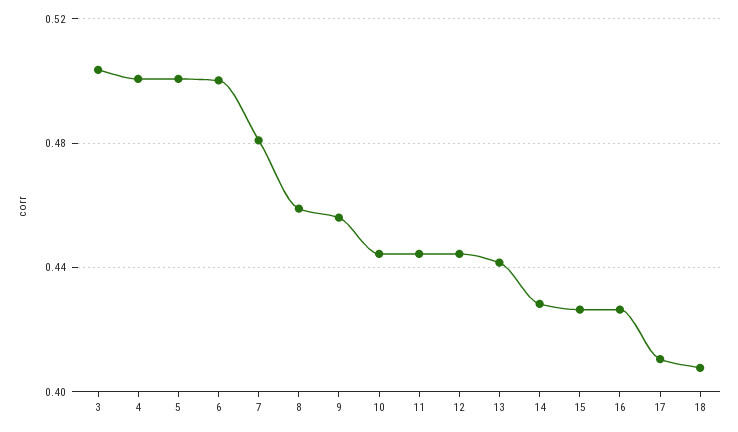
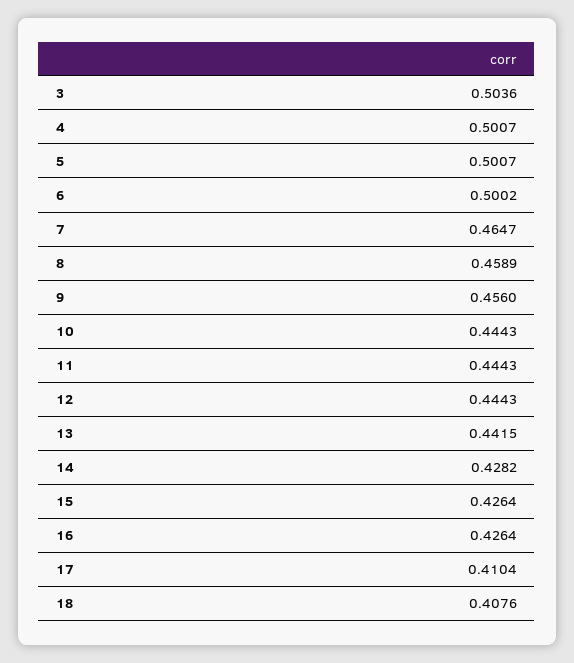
7: 0.48 -> 0.4647

